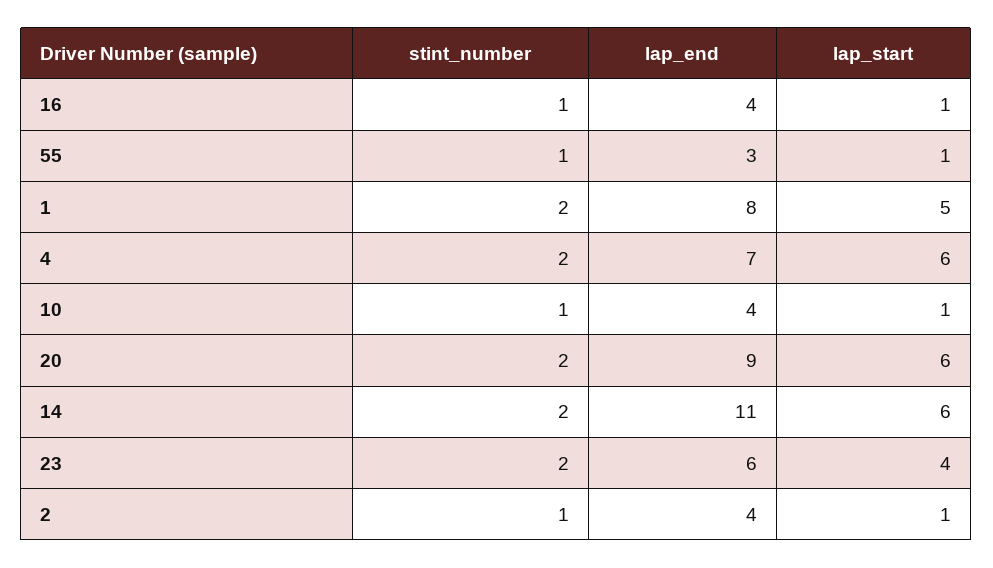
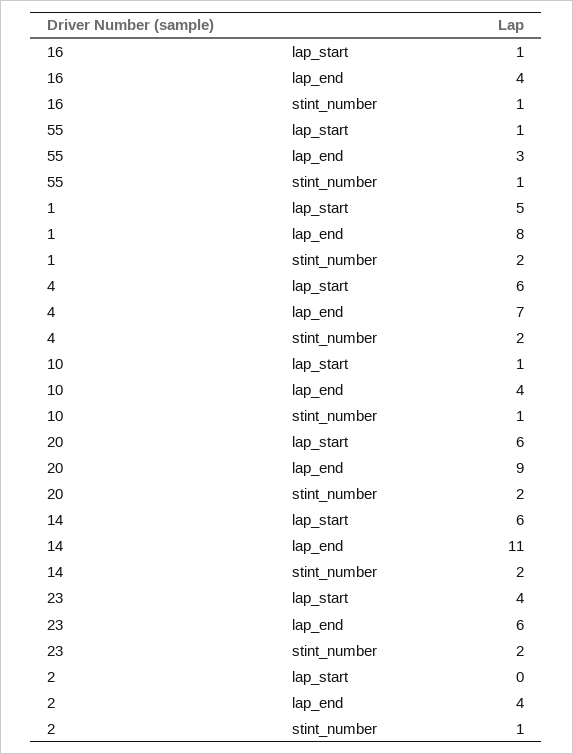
lap_start, 2: 1 -> 0

